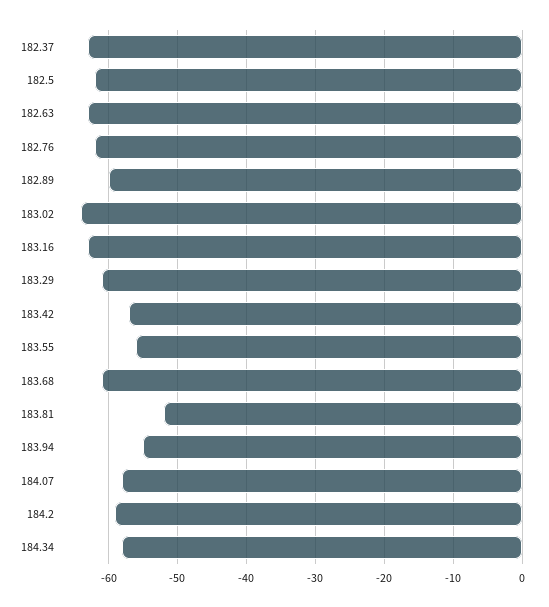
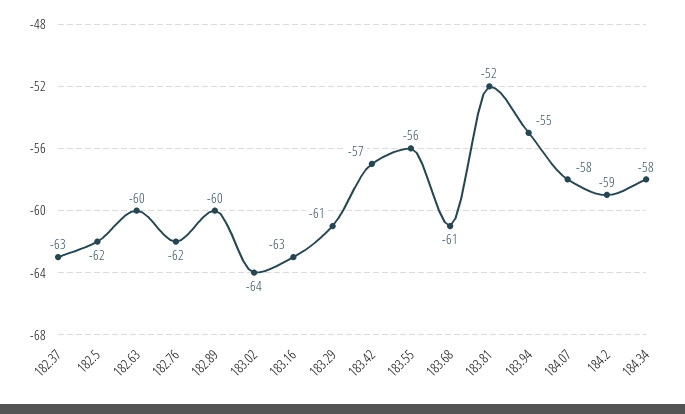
182.63: -63 -> -60

